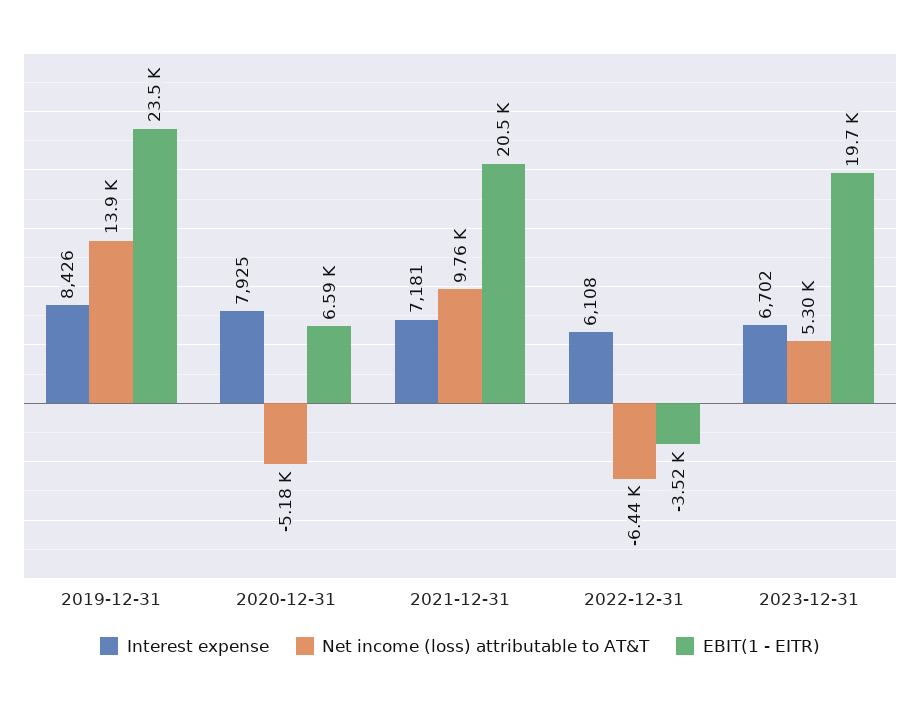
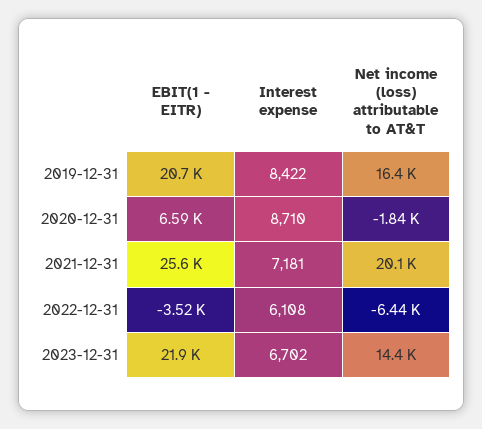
Interest expense, 2019-12-31: 8426 -> 8422
Net income (loss) attributable to AT&T, 2019-12-31: 13900 -> 16400
EBIT(1 - EITR), 2019-12-31: 23500 -> 20700
Interest expense, 2020-12-31: 7925 -> 8710
Net income (loss) attributable to AT&T, 2020-12-31: -5180 -> -1840
Net income (loss) attributable to AT&T, 2021-12-31: 9760 -> 20100
EBIT(1 - EITR), 2021-12-31: 20500 -> 25600
Net income (loss) attributable to AT&T, 2023-12-31: 5300 -> 14400
EBIT(1 - EITR), 2023-12-31: 19700 -> 21900

